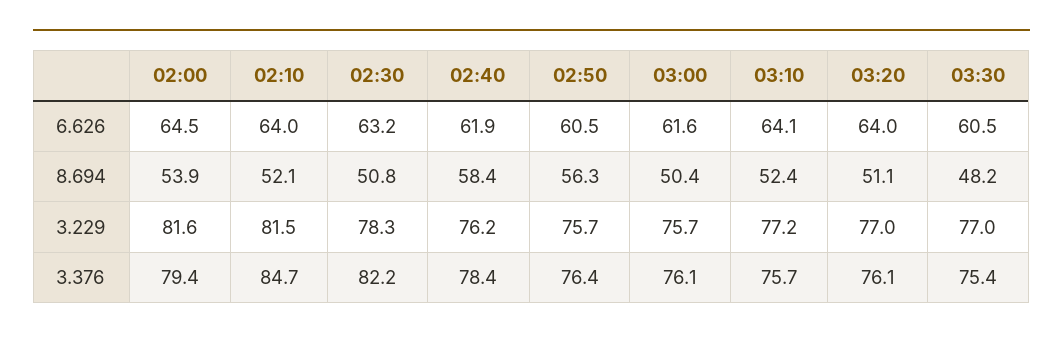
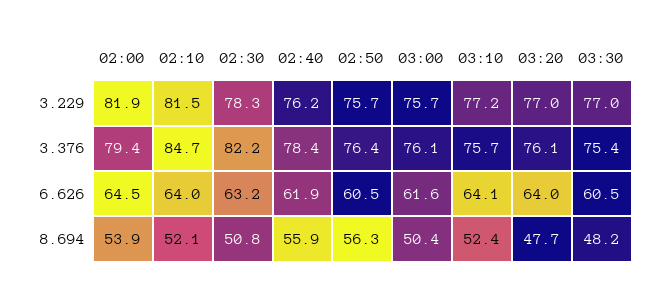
02:40, 8.694: 58.4 -> 55.9
03:20, 8.694: 51.1 -> 47.7
02:00, 3.229: 81.6 -> 81.9

